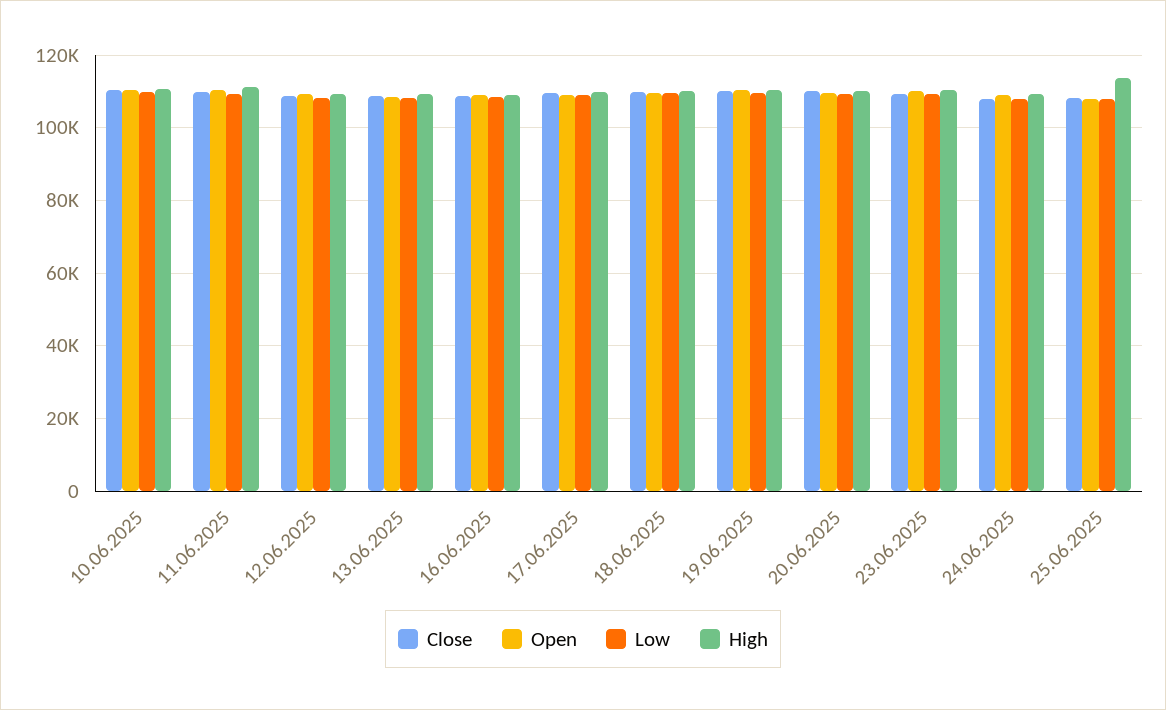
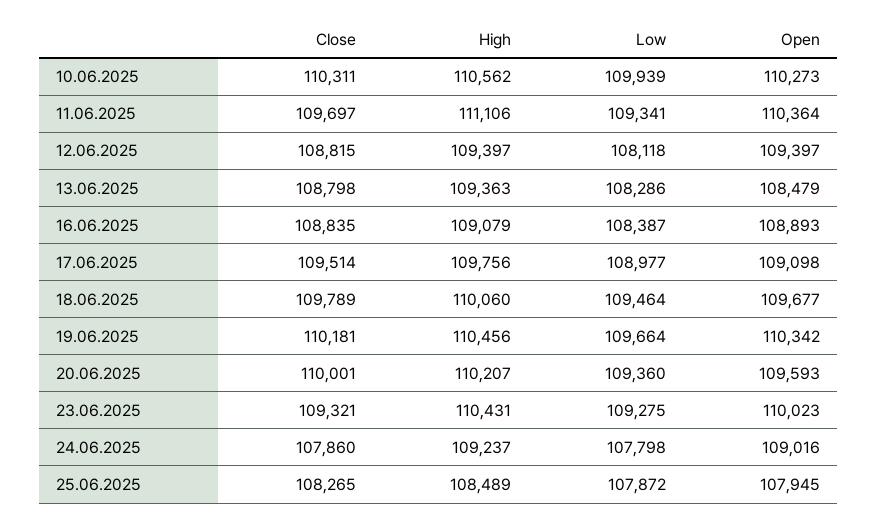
High, 25.06.2025: 114000 -> 108489

